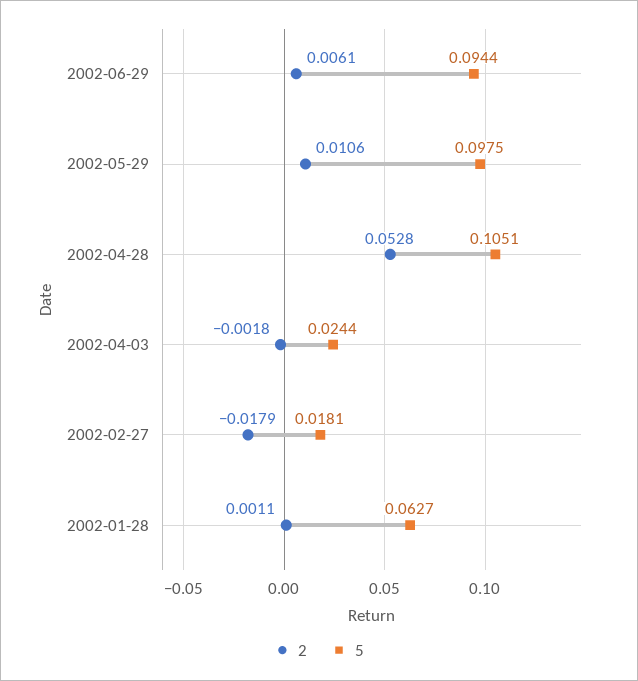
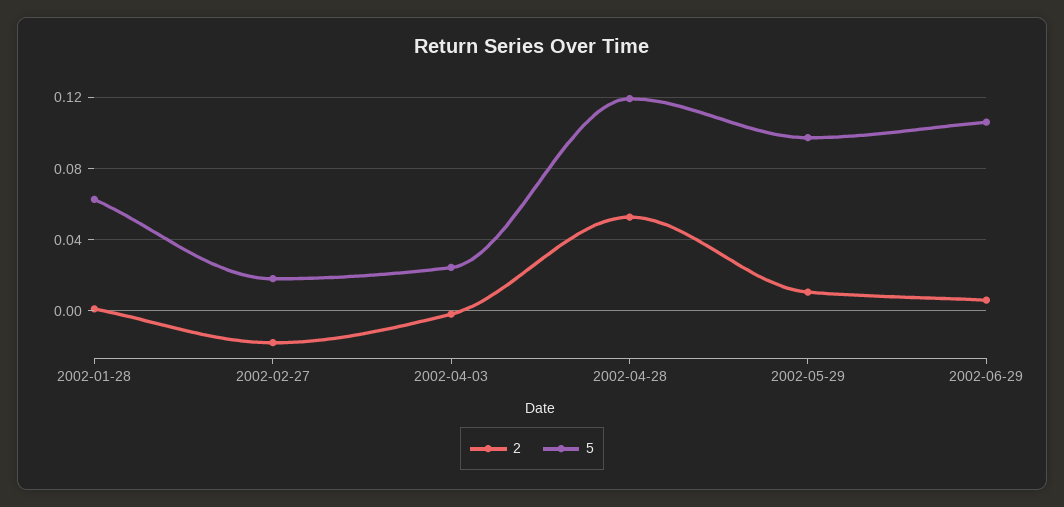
5, 2002-06-29: 0.0944 -> 0.105
5, 2002-04-28: 0.1051 -> 0.12

